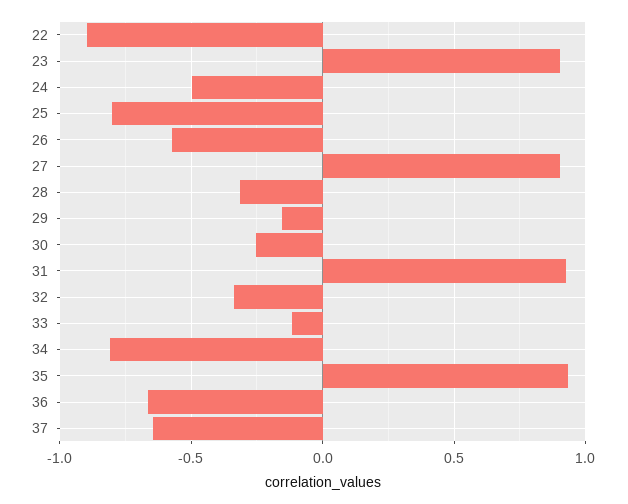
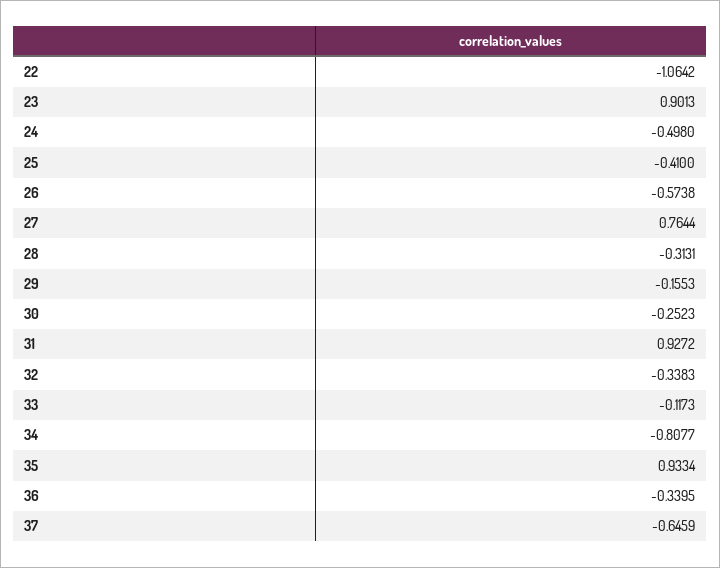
22: -0.9 -> -1.0642
25: -0.8 -> -0.41
27: 0.9 -> 0.7644
36: -0.65 -> -0.3395

